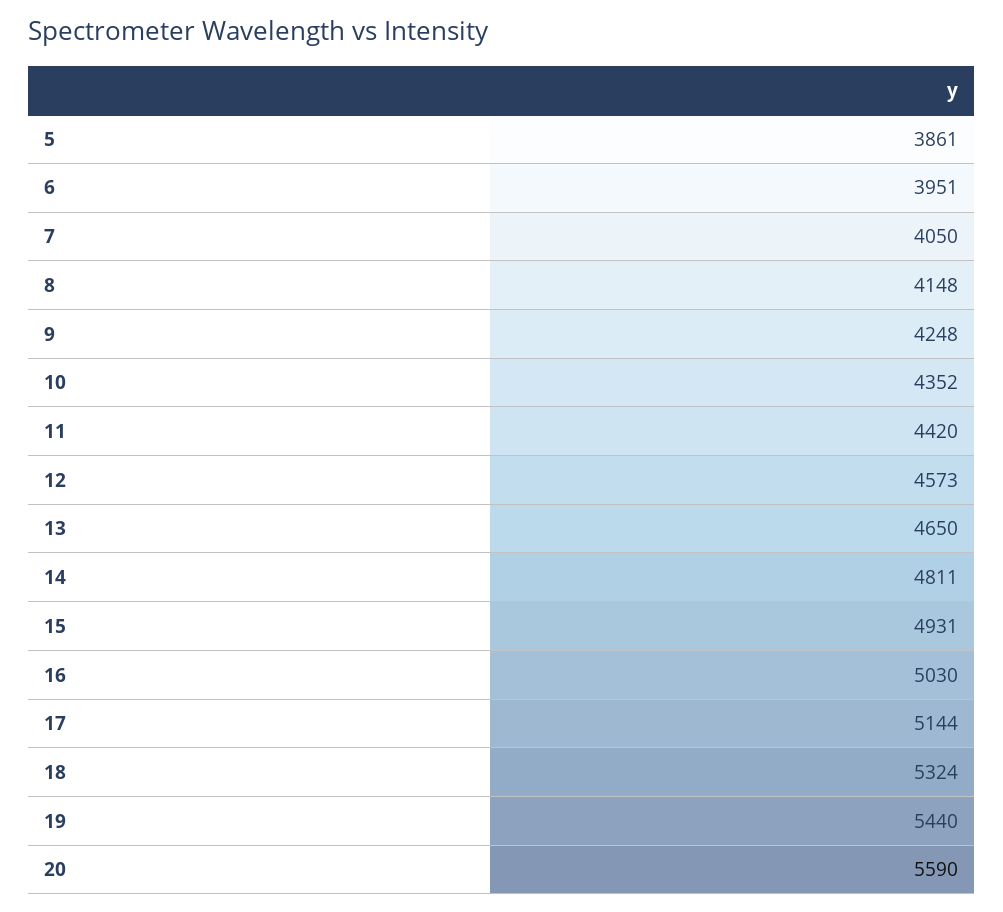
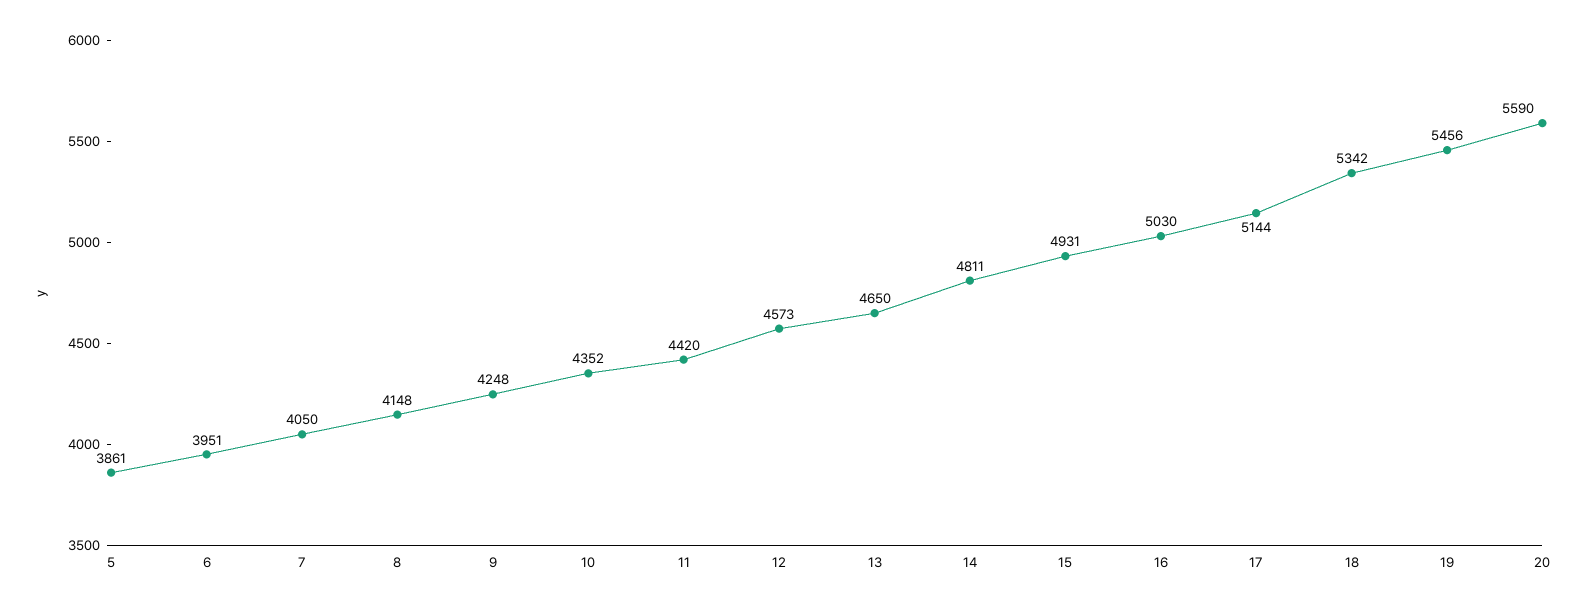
18: 5324 -> 5342
19: 5440 -> 5456

